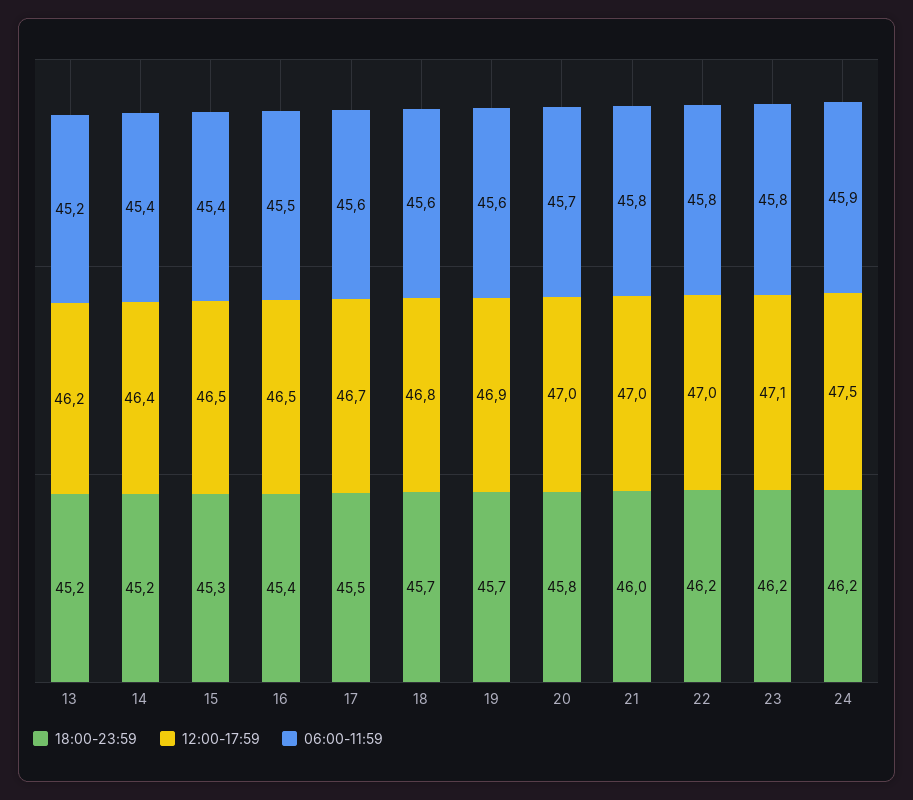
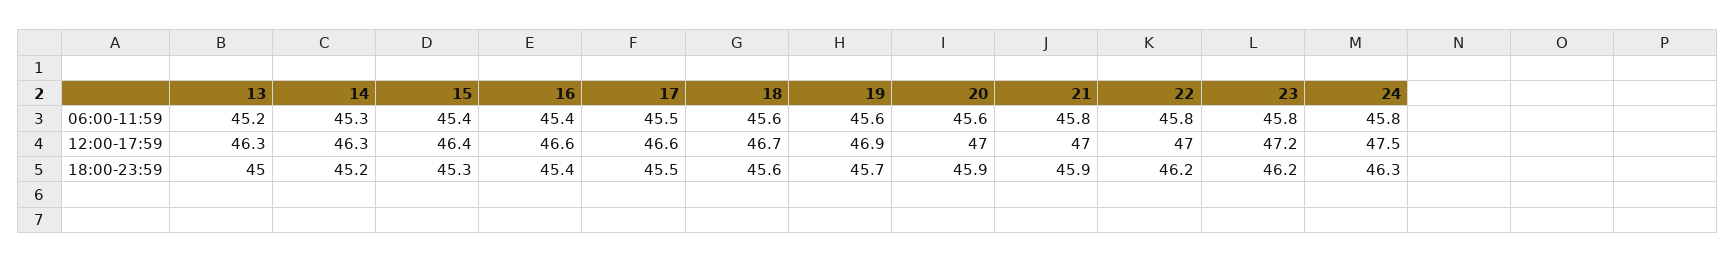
18:00-23:59, 13: 45.2 -> 45
12:00-17:59, 13: 46.2 -> 46.3
12:00-17:59, 14: 46.4 -> 46.3
06:00-11:59, 14: 45.4 -> 45.3
12:00-17:59, 15: 46.5 -> 46.4
12:00-17:59, 16: 46.5 -> 46.6
06:00-11:59, 16: 45.5 -> 45.4
12:00-17:59, 17: 46.7 -> 46.6
06:00-11:59, 17: 45.6 -> 45.5
18:00-23:59, 18: 45.7 -> 45.6
12:00-17:59, 18: 46.8 -> 46.7
18:00-23:59, 20: 45.8 -> 45.9
06:00-11:59, 20: 45.7 -> 45.6
18:00-23:59, 21: 46 -> 45.9
12:00-17:59, 23: 47.1 -> 47.2
18:00-23:59, 24: 46.2 -> 46.3
06:00-11:59, 24: 45.9 -> 45.8

